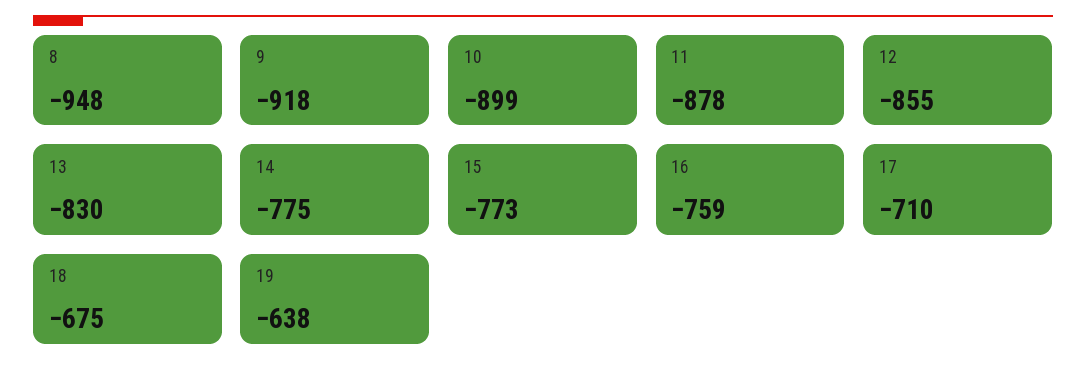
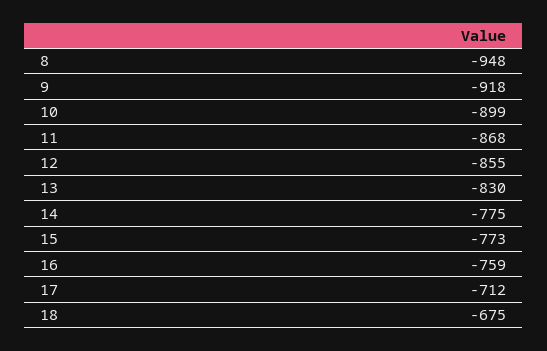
11: -878 -> -868
17: -710 -> -712
19: -638 -> none

